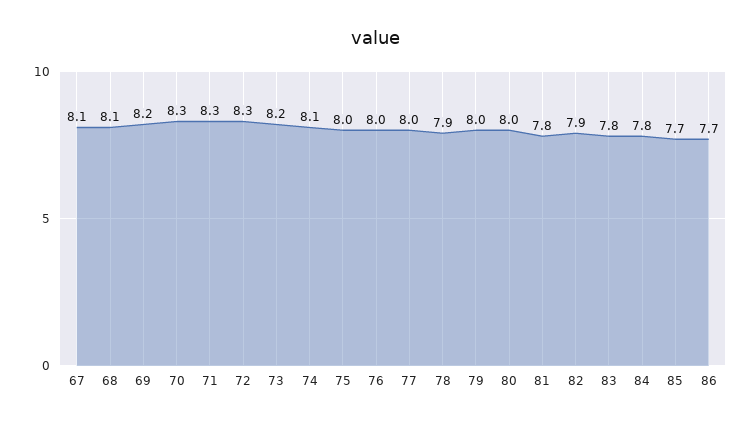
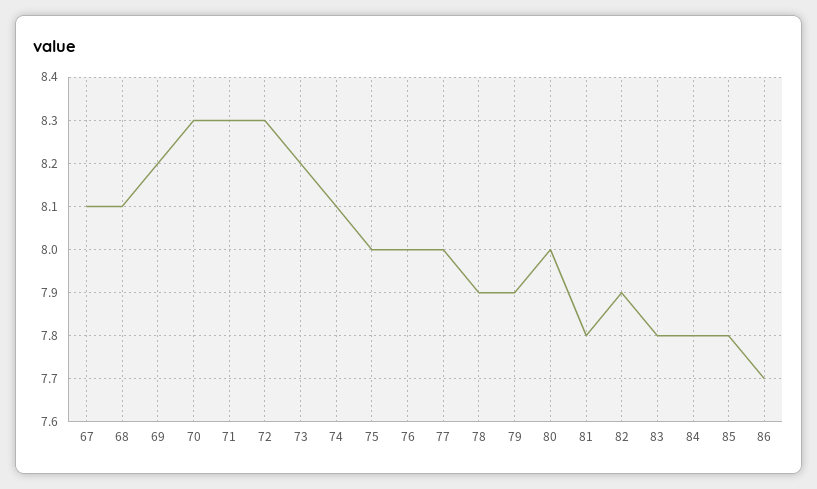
79: 8 -> 7.9
85: 7.7 -> 7.8

